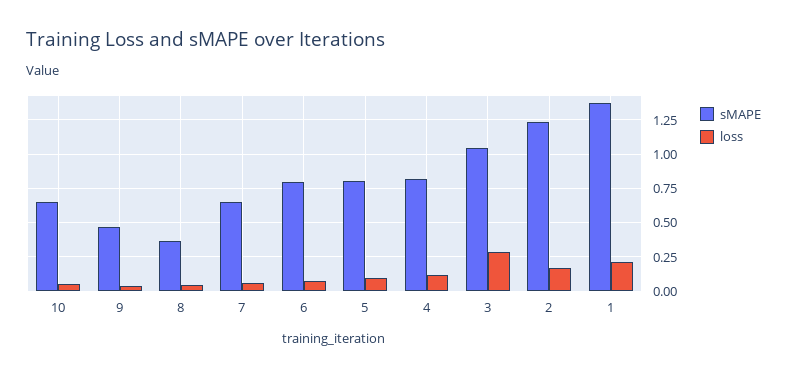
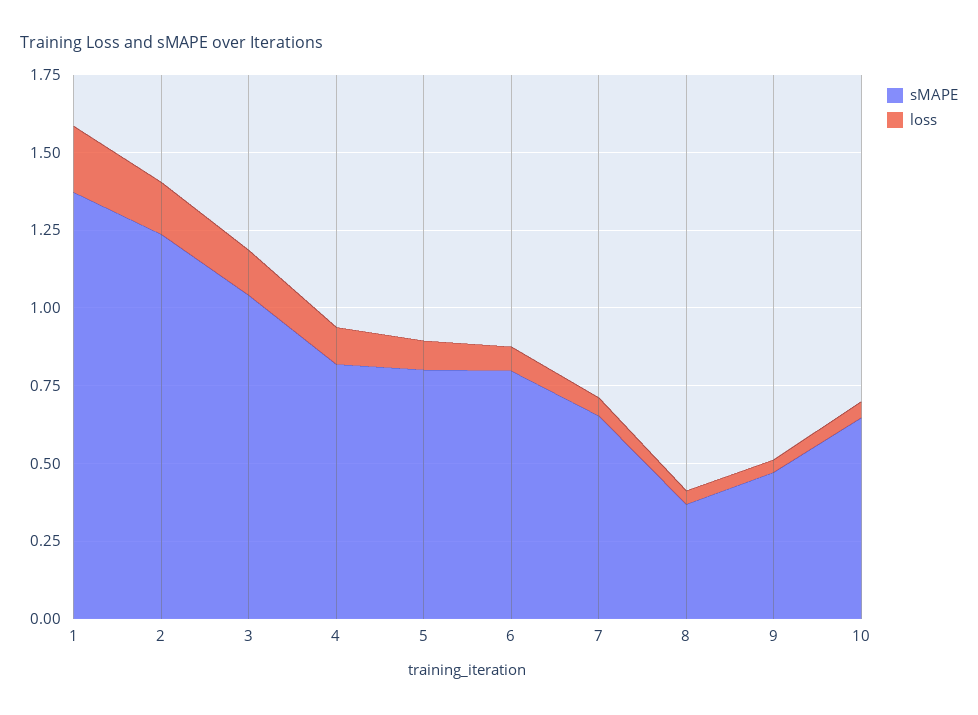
loss, 3: 0.3 -> 0.15

